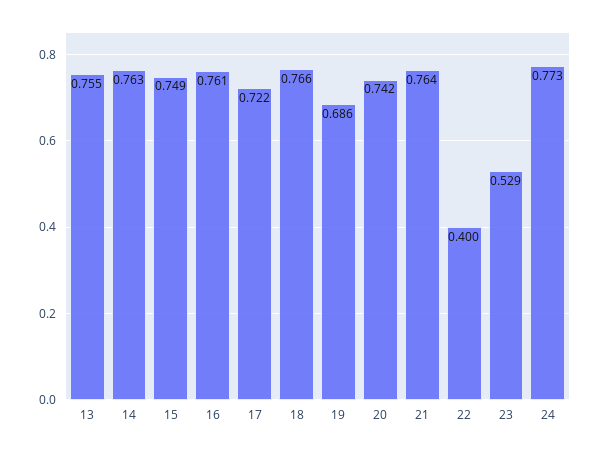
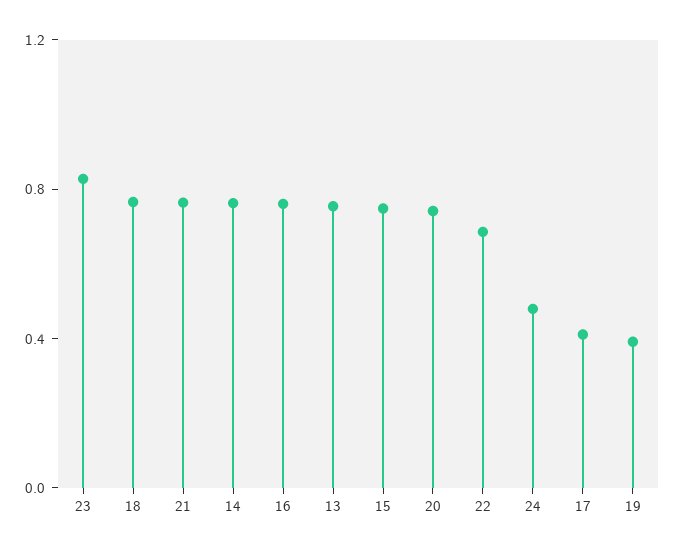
17: 0.722 -> 0.4
19: 0.686 -> 0.4
22: 0.4 -> 0.7
23: 0.529 -> 0.8
24: 0.773 -> 0.5

